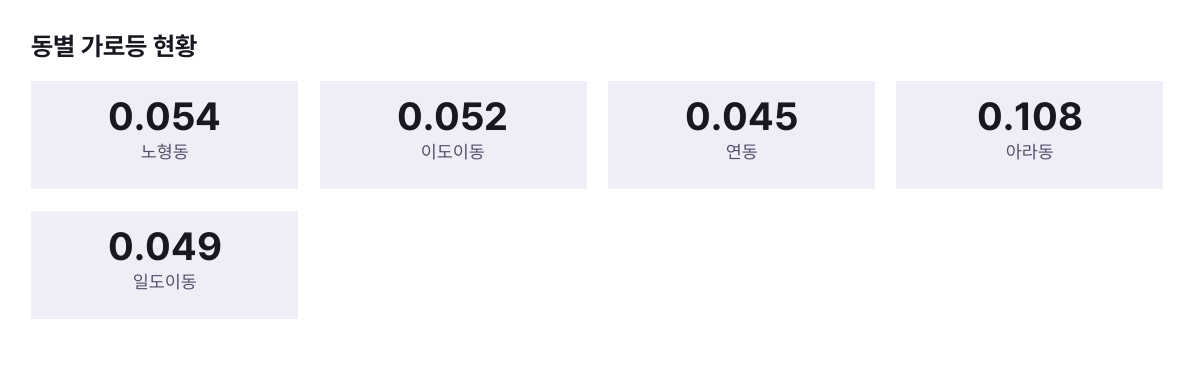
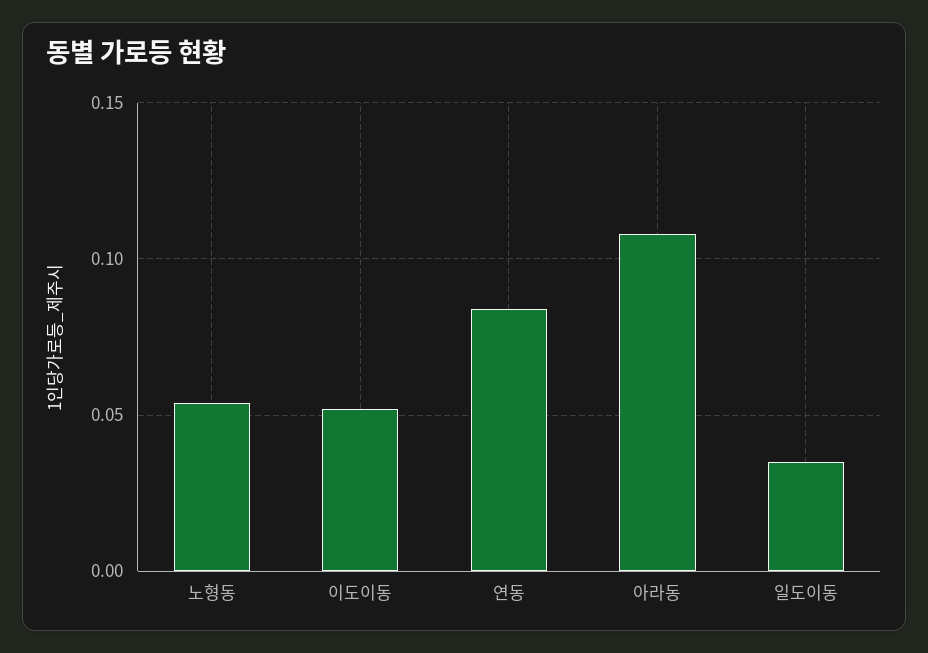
연동: 0.045 -> 0.085
일도이동: 0.049 -> 0.035

